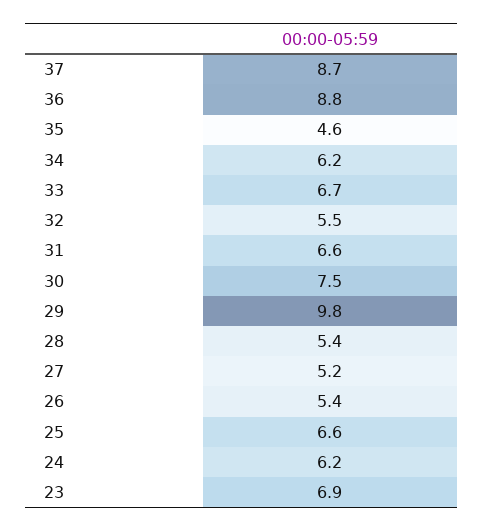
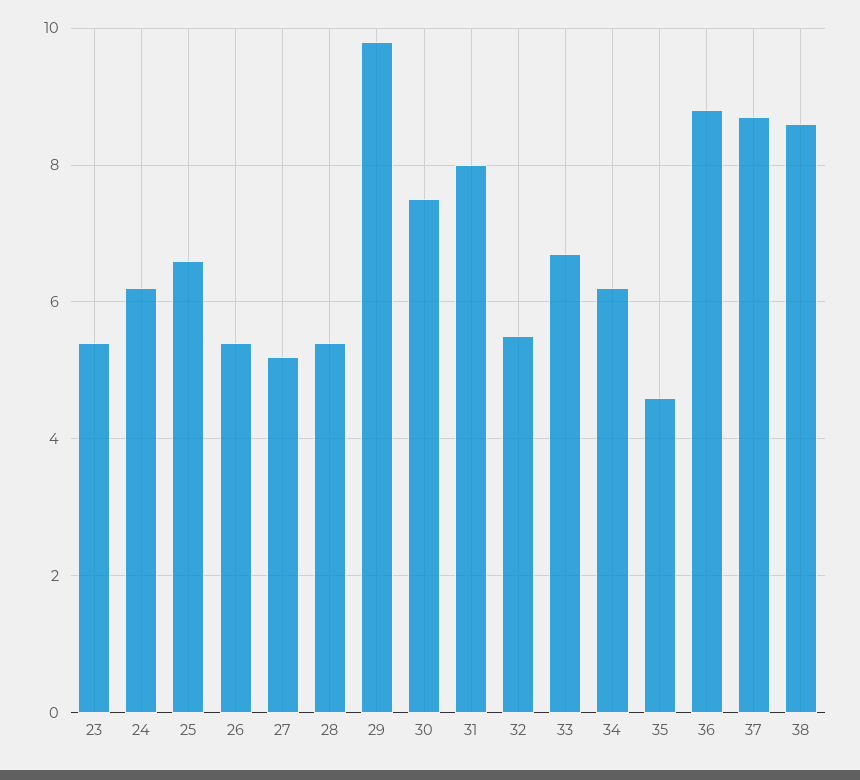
31: 6.6 -> 8
23: 6.9 -> 5.5
38: none -> 8.5

